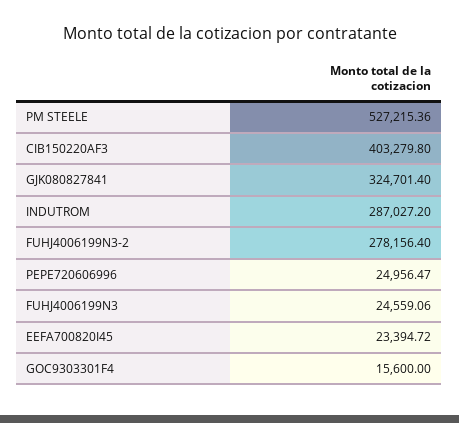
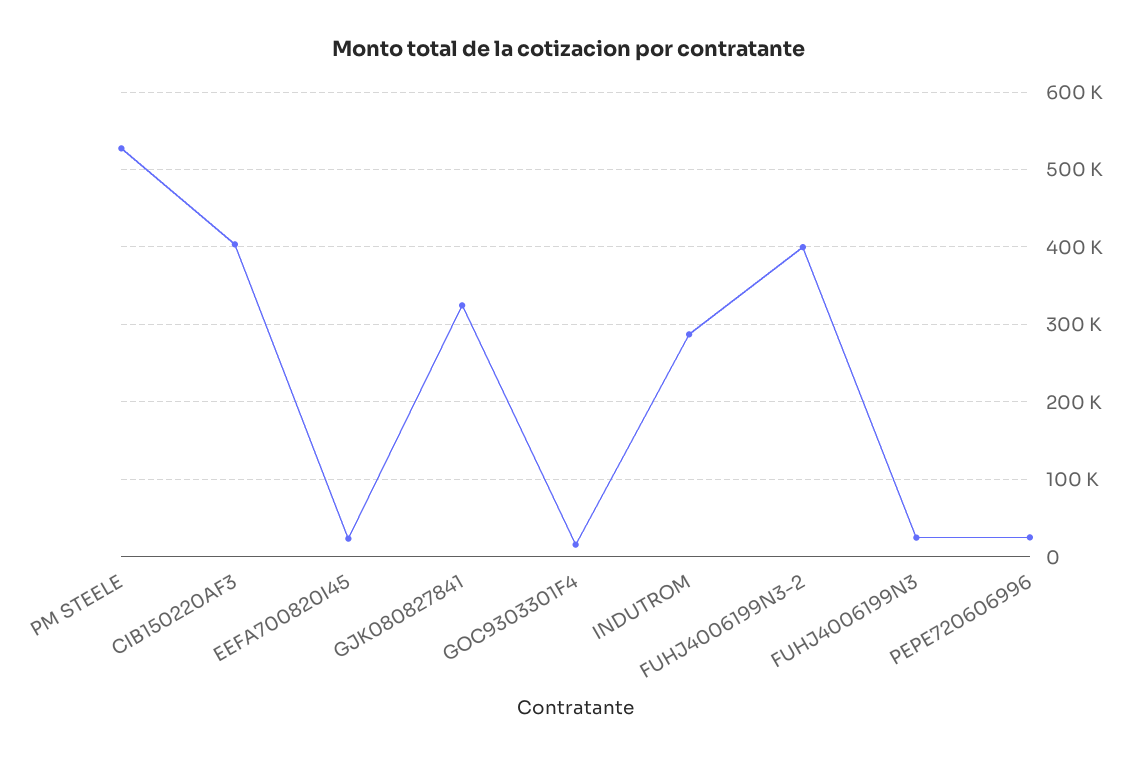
FUHJ4006199N3-2: 278156.4 -> 400000

